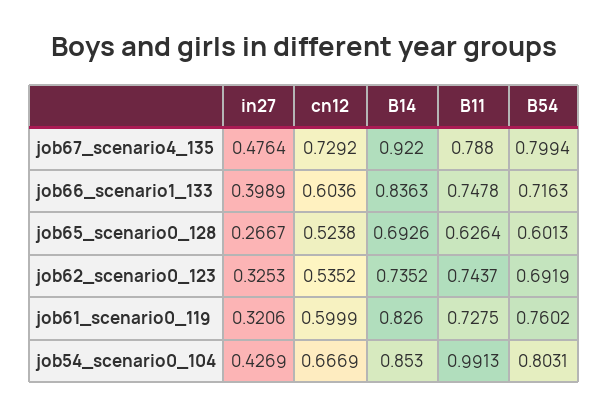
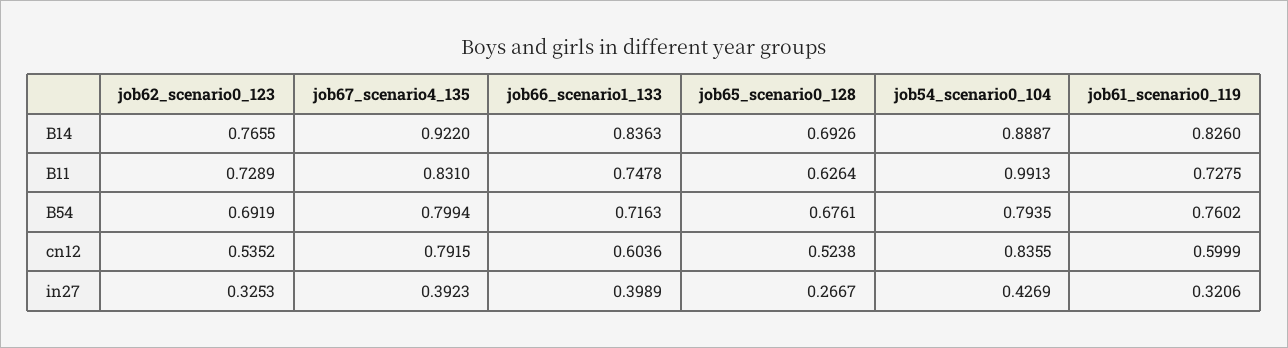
in27, job67_scenario4_135: 0.4764 -> 0.3923
cn12, job67_scenario4_135: 0.7292 -> 0.7915
B11, job67_scenario4_135: 0.788 -> 0.831
B54, job65_scenario0_128: 0.6013 -> 0.6761
B14, job62_scenario0_123: 0.7352 -> 0.7655
B11, job62_scenario0_123: 0.7437 -> 0.7289
cn12, job54_scenario0_104: 0.6669 -> 0.8355
B14, job54_scenario0_104: 0.853 -> 0.8887
B54, job54_scenario0_104: 0.8031 -> 0.7935

